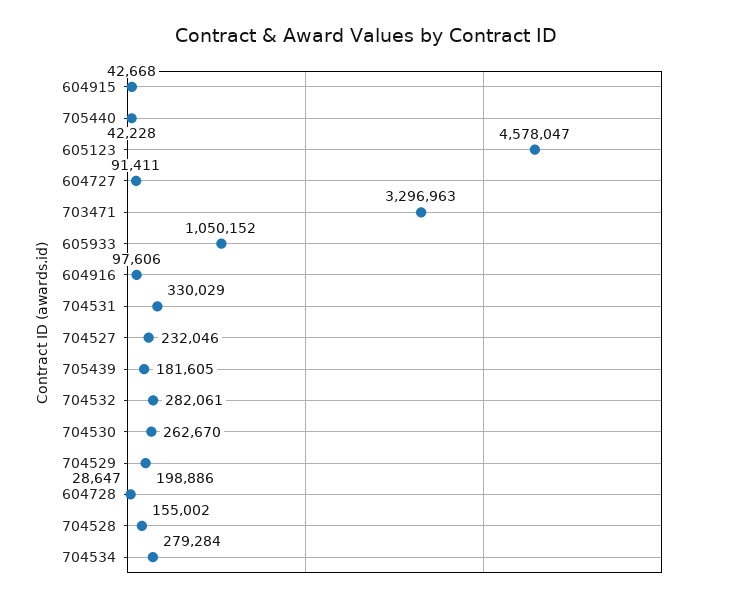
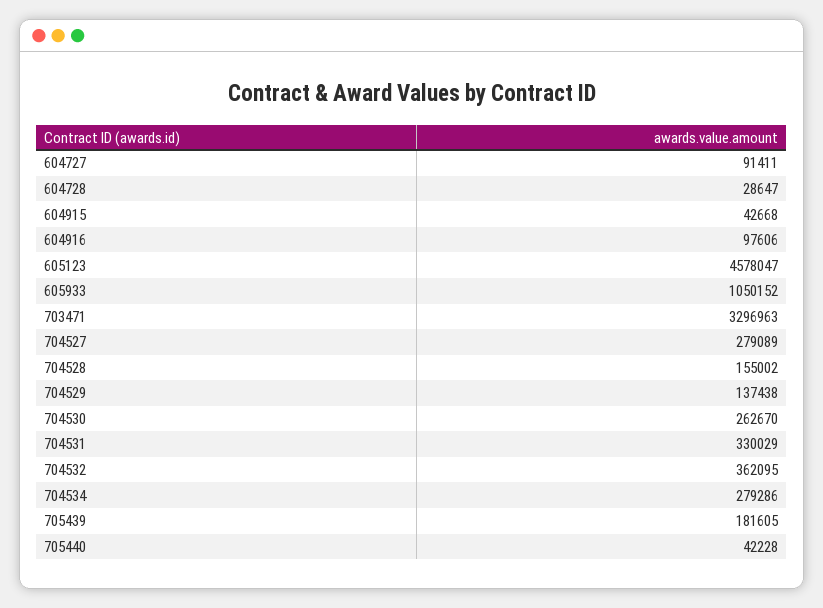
704527: 232046 -> 279089
704532: 282061 -> 362095
704529: 198886 -> 137438
704534: 279284 -> 279286

